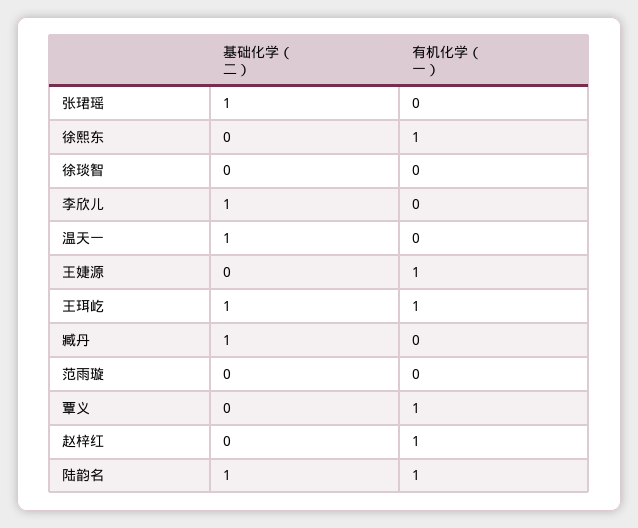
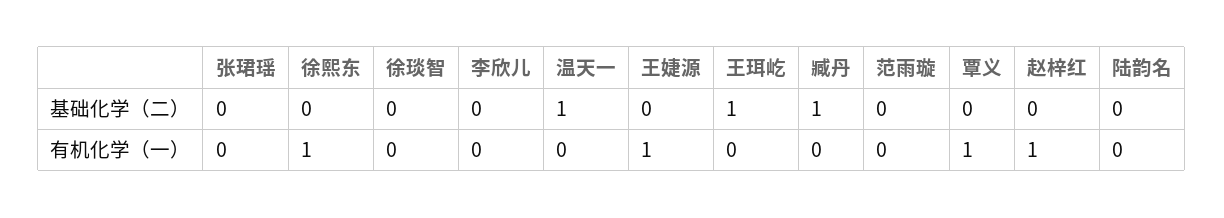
基础化学（二）, 张珺瑶: 1 -> 0
基础化学（二）, 李欣儿: 1 -> 0
有机化学（一）, 王珥屹: 1 -> 0
基础化学（二）, 陆韵名: 1 -> 0
有机化学（一）, 陆韵名: 1 -> 0

